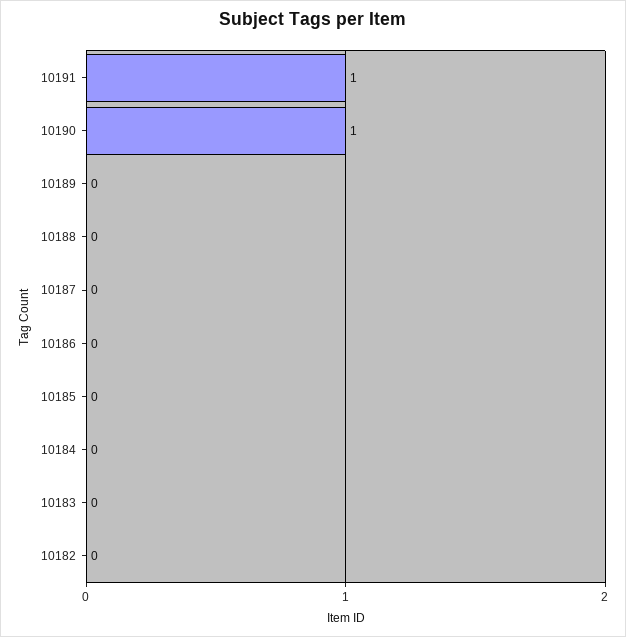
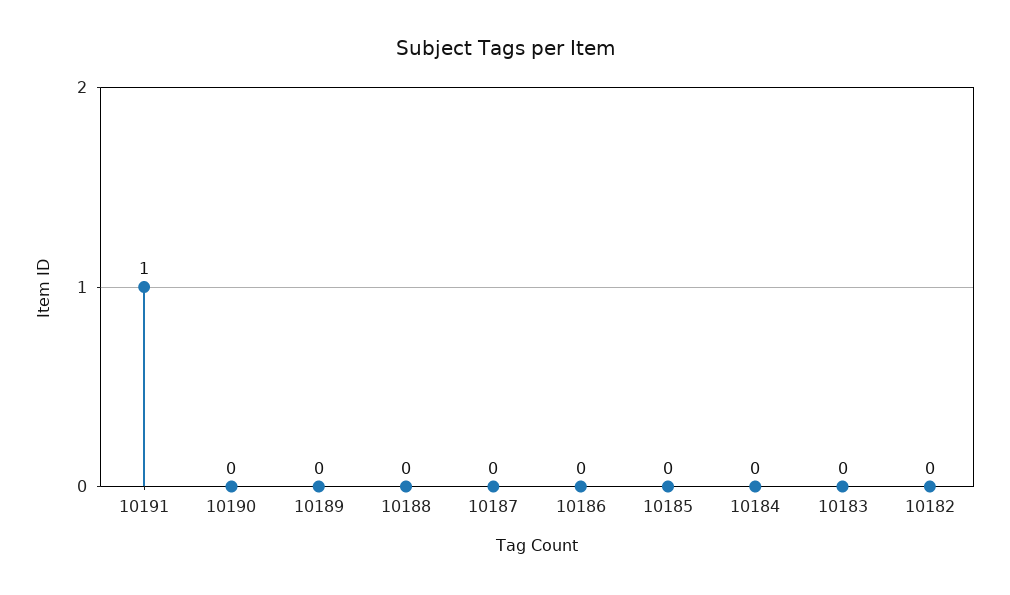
10190: 1 -> 0

